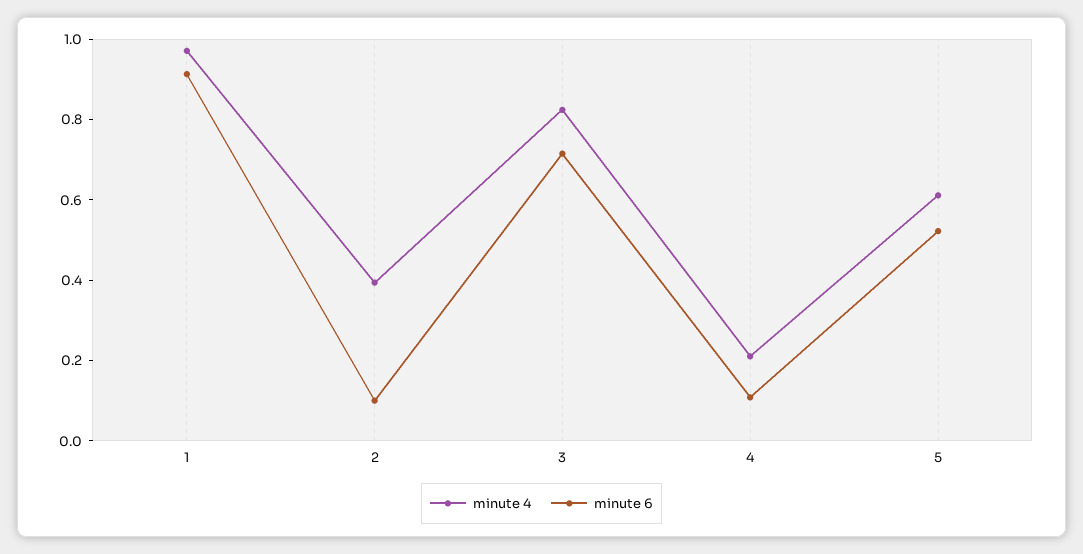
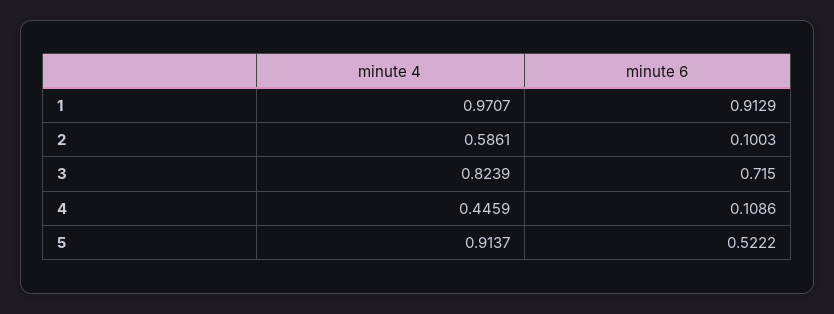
minute 4, 2: 0.4 -> 0.5861
minute 4, 4: 0.2 -> 0.4459
minute 4, 5: 0.6 -> 0.9137

